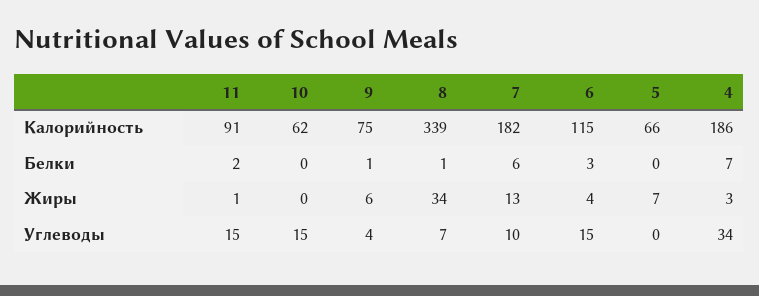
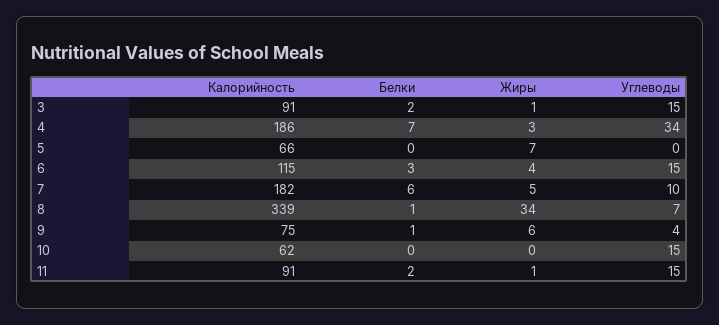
7, Жиры: 13 -> 5
3, Калорийность: none -> 91
3, Белки: none -> 2
3, Жиры: none -> 1
3, Углеводы: none -> 15

